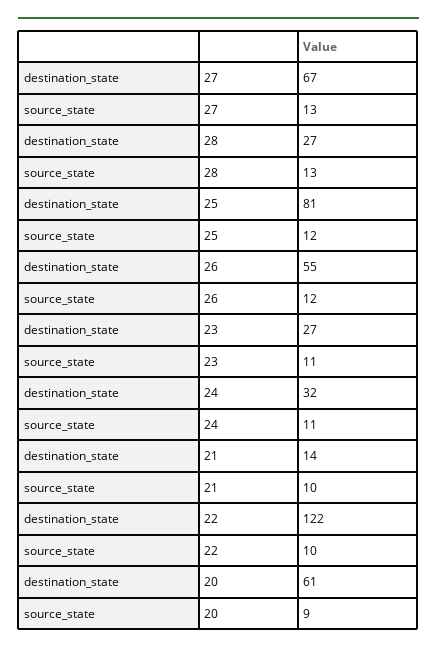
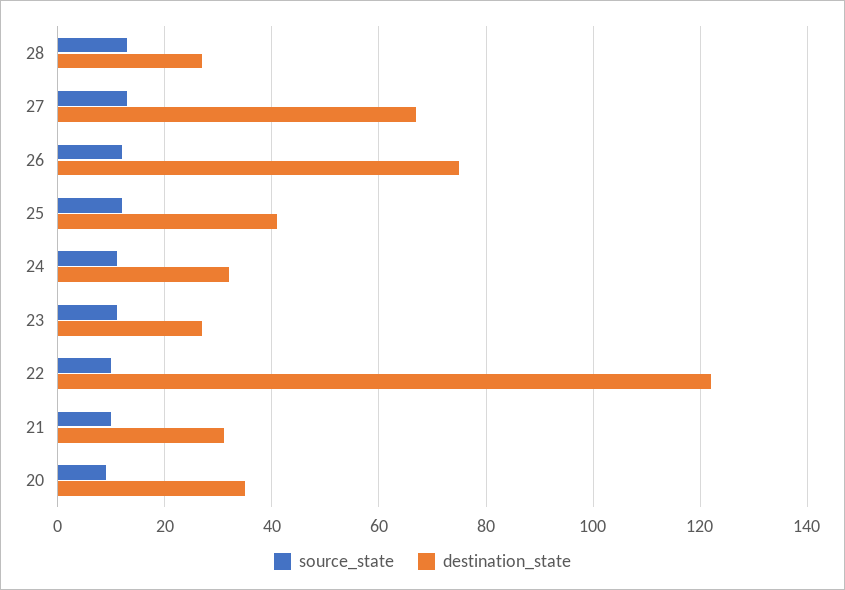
destination_state, 25: 81 -> 40
destination_state, 26: 55 -> 75
destination_state, 21: 14 -> 30
destination_state, 20: 61 -> 35

